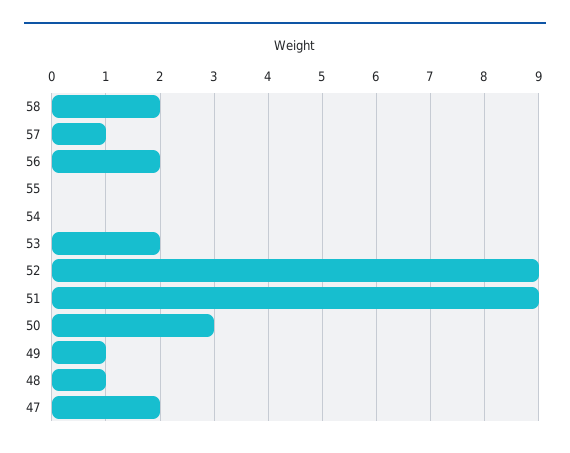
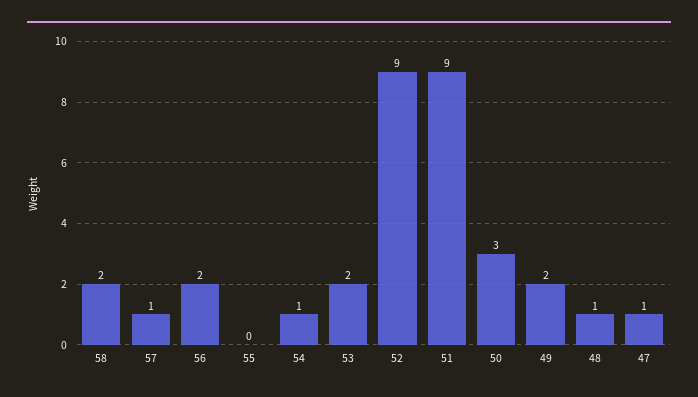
54: 0 -> 1
49: 1 -> 2
47: 2 -> 1

